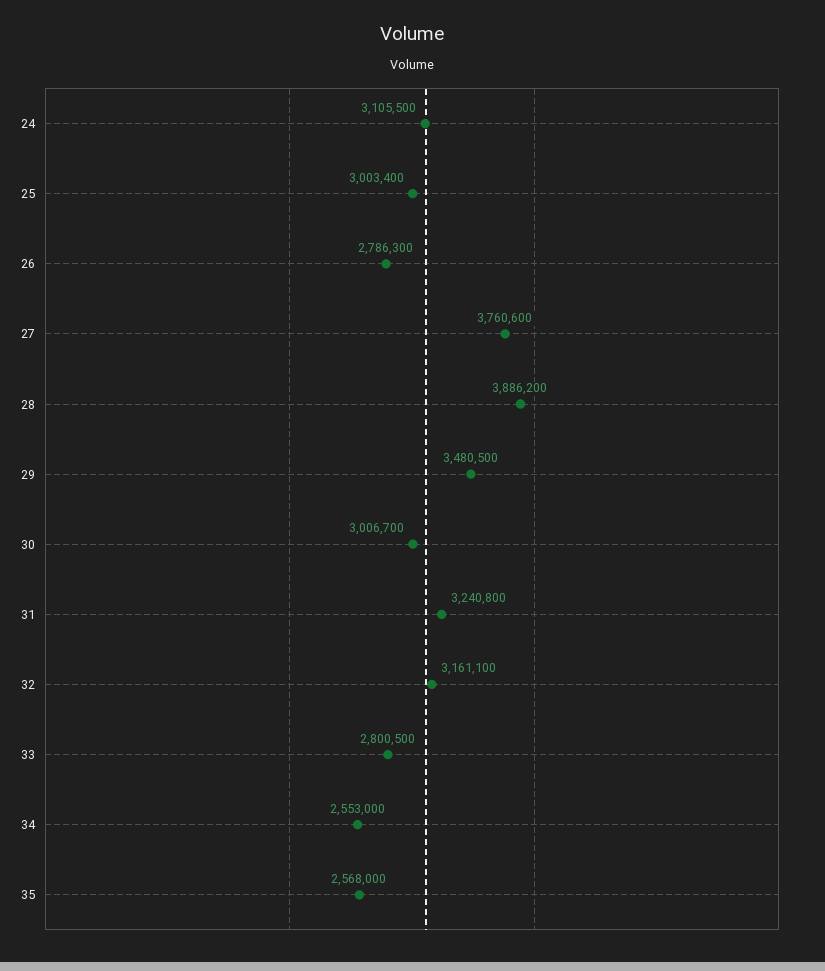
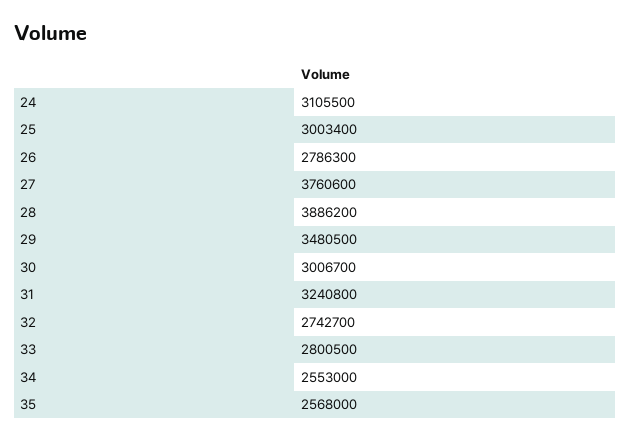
32: 3161100 -> 2742700

